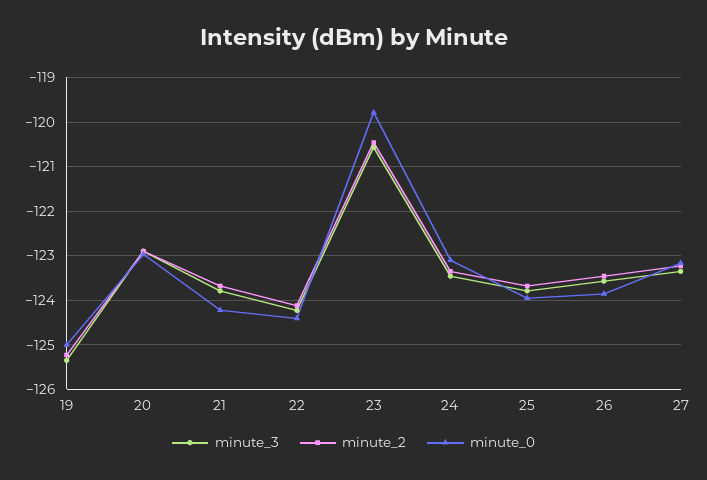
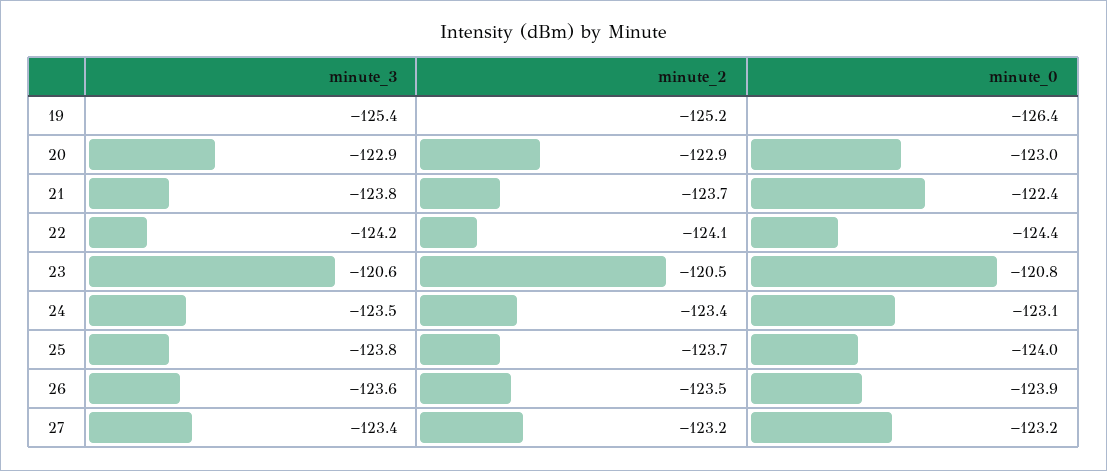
minute_0, 19: -125 -> -126.4
minute_0, 21: -124.2 -> -122.4
minute_0, 23: -119.8 -> -120.8

